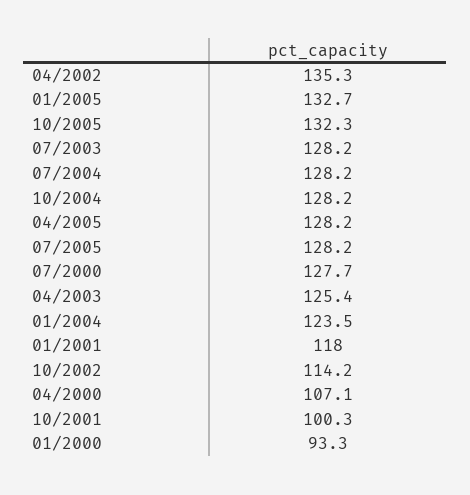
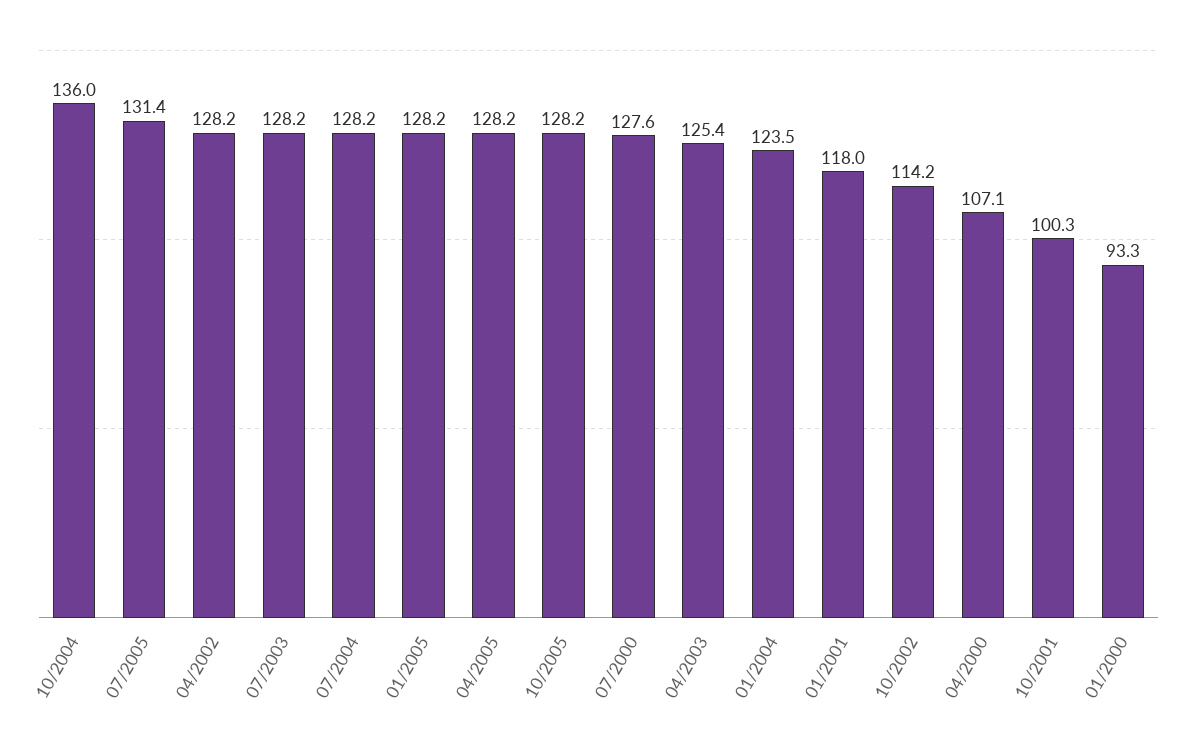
04/2002: 135.3 -> 128.2
01/2005: 132.7 -> 128.2
10/2005: 132.3 -> 128.2
10/2004: 128.2 -> 136
07/2005: 128.2 -> 131.4
07/2000: 127.7 -> 127.6

